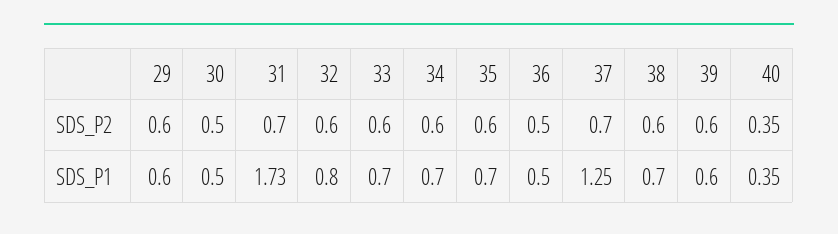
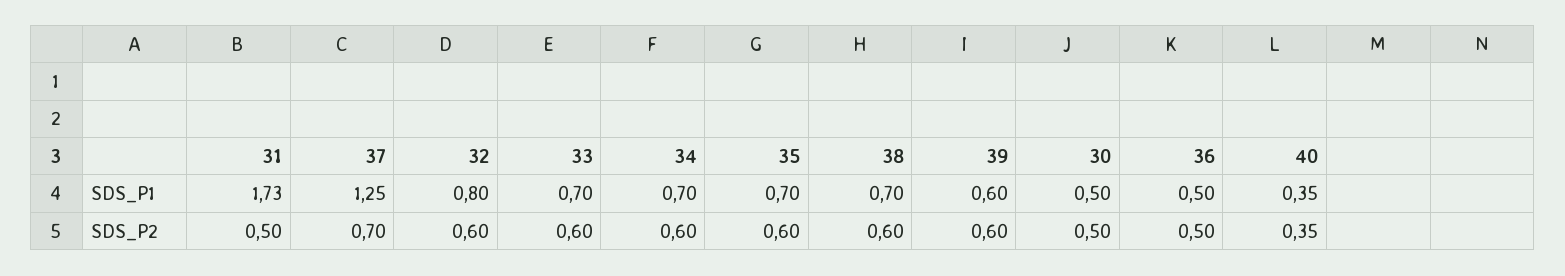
29, SDS_P2: 0.6 -> none
31, SDS_P2: 0.7 -> 0.5
29, SDS_P1: 0.6 -> none

